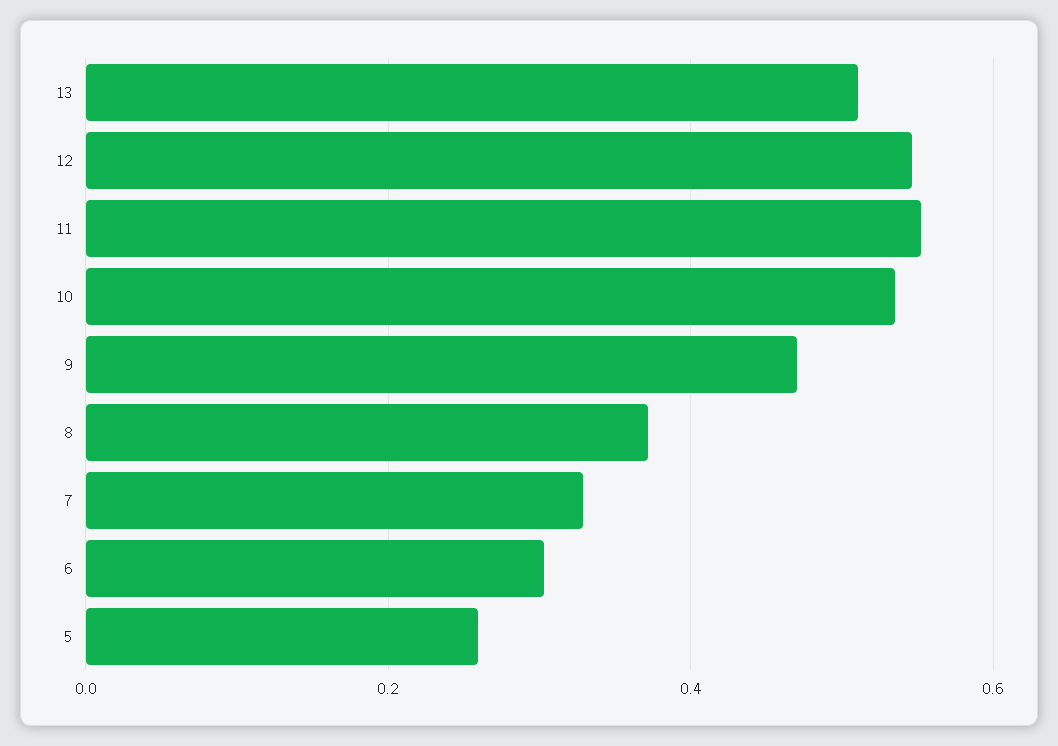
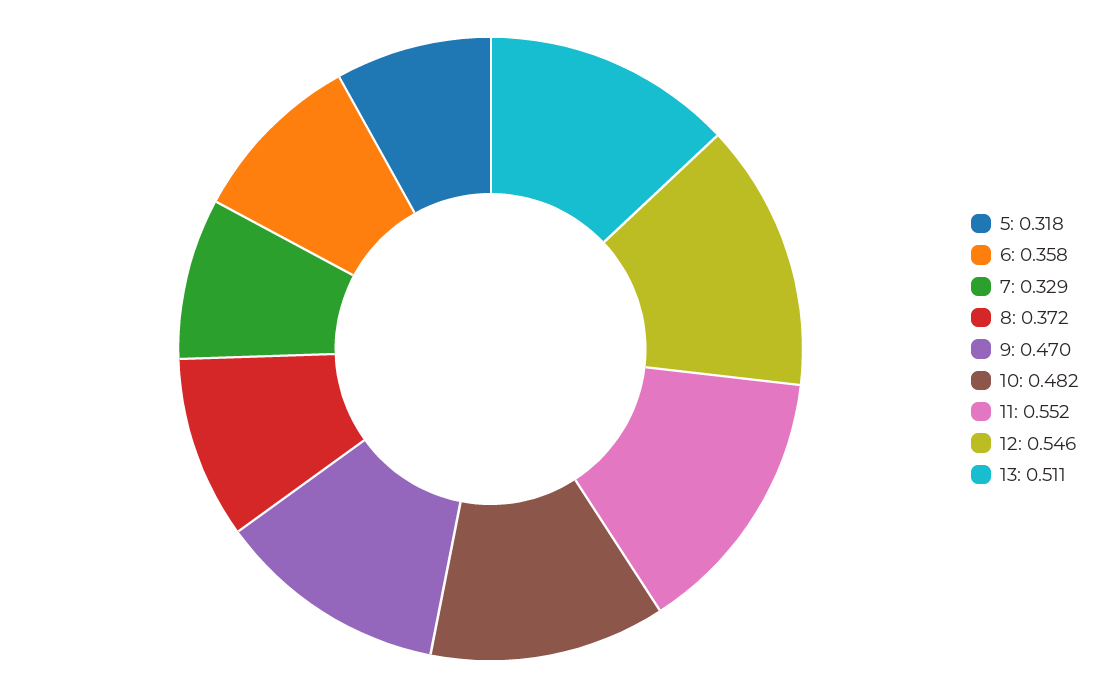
10: 0.54 -> 0.482
6: 0.3 -> 0.358
5: 0.26 -> 0.318

